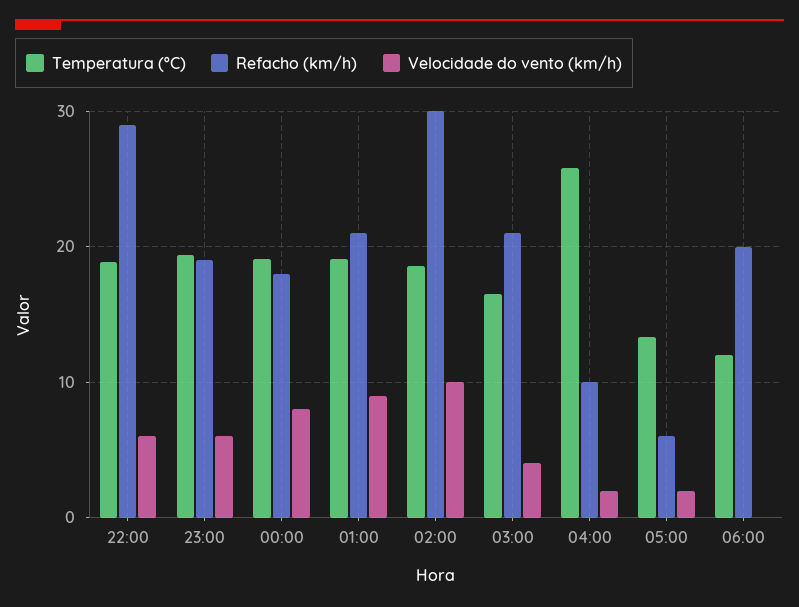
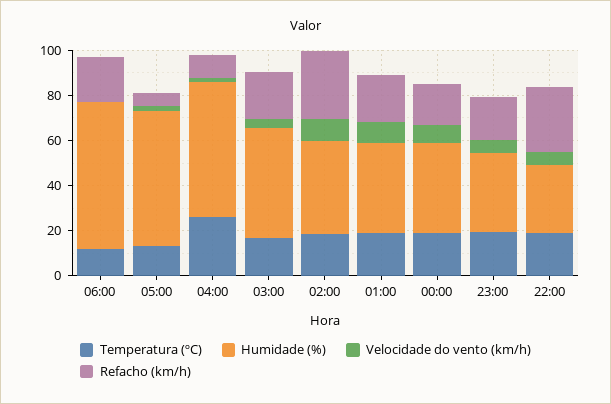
Humidade (%), 06:00: none -> 65
Humidade (%), 05:00: none -> 60
Humidade (%), 04:00: none -> 60
Humidade (%), 03:00: none -> 50
Humidade (%), 02:00: none -> 40
Humidade (%), 01:00: none -> 40
Humidade (%), 00:00: none -> 40
Humidade (%), 23:00: none -> 35
Humidade (%), 22:00: none -> 30

